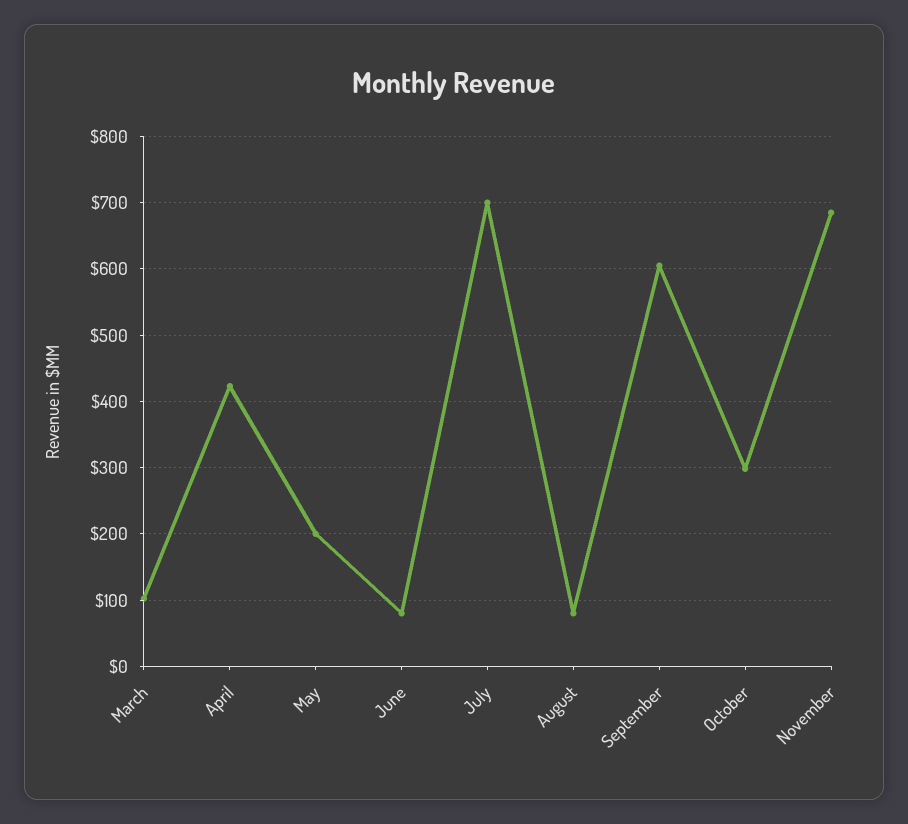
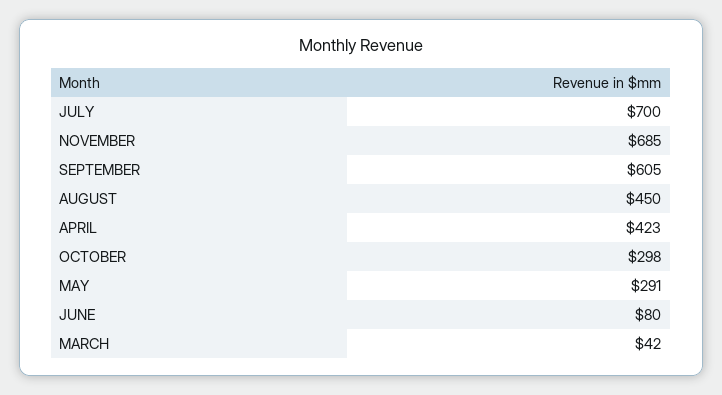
March: 100 -> 42
May: 200 -> 291
August: 80 -> 450

